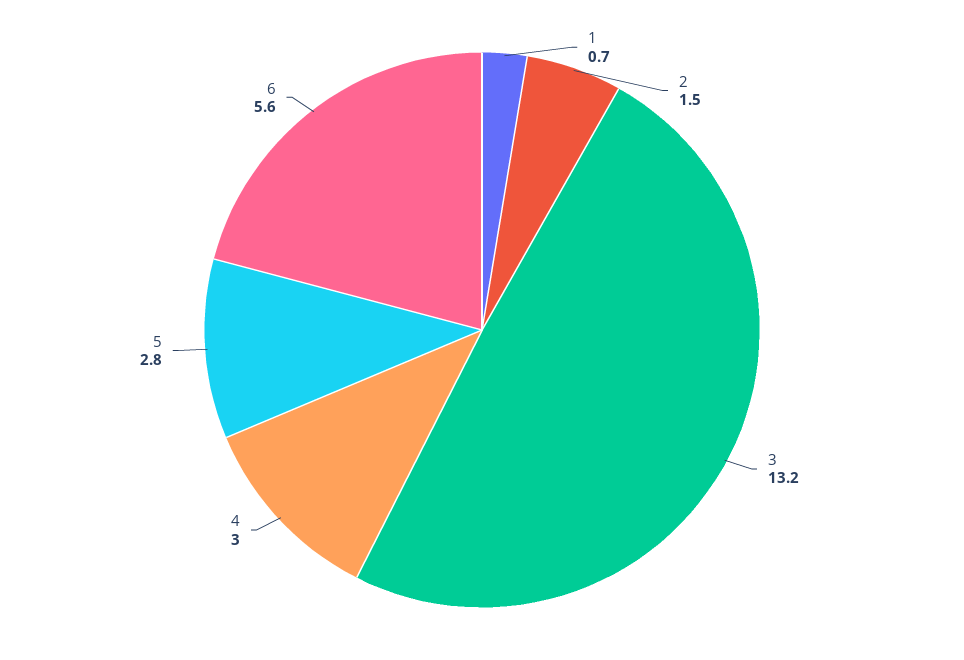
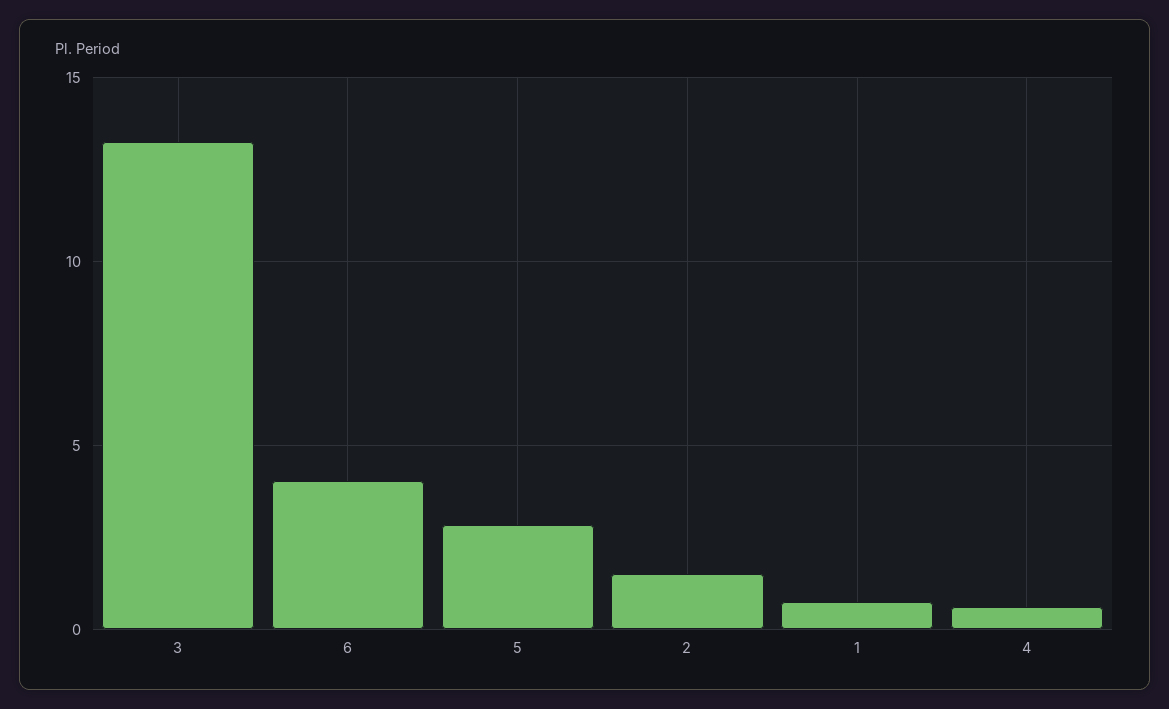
4: 3 -> 0.5
6: 5.6 -> 4

